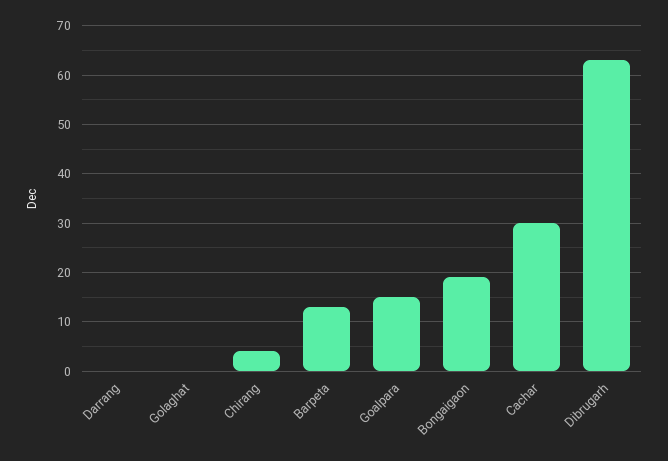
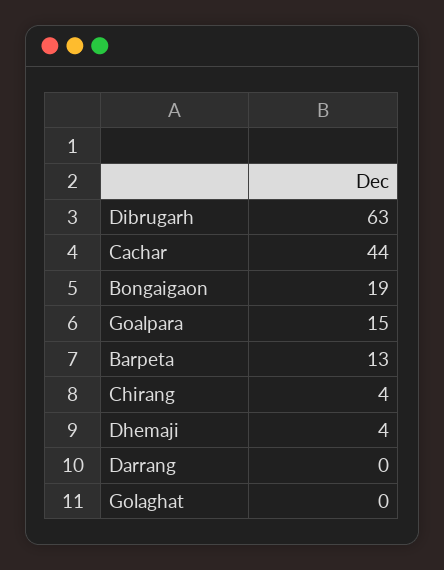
Cachar: 30 -> 44
Dhemaji: none -> 4

